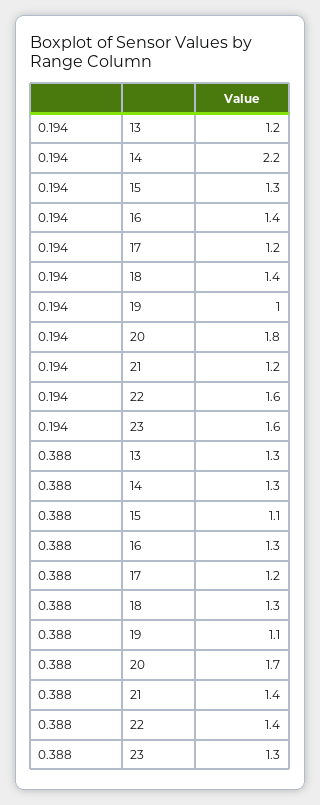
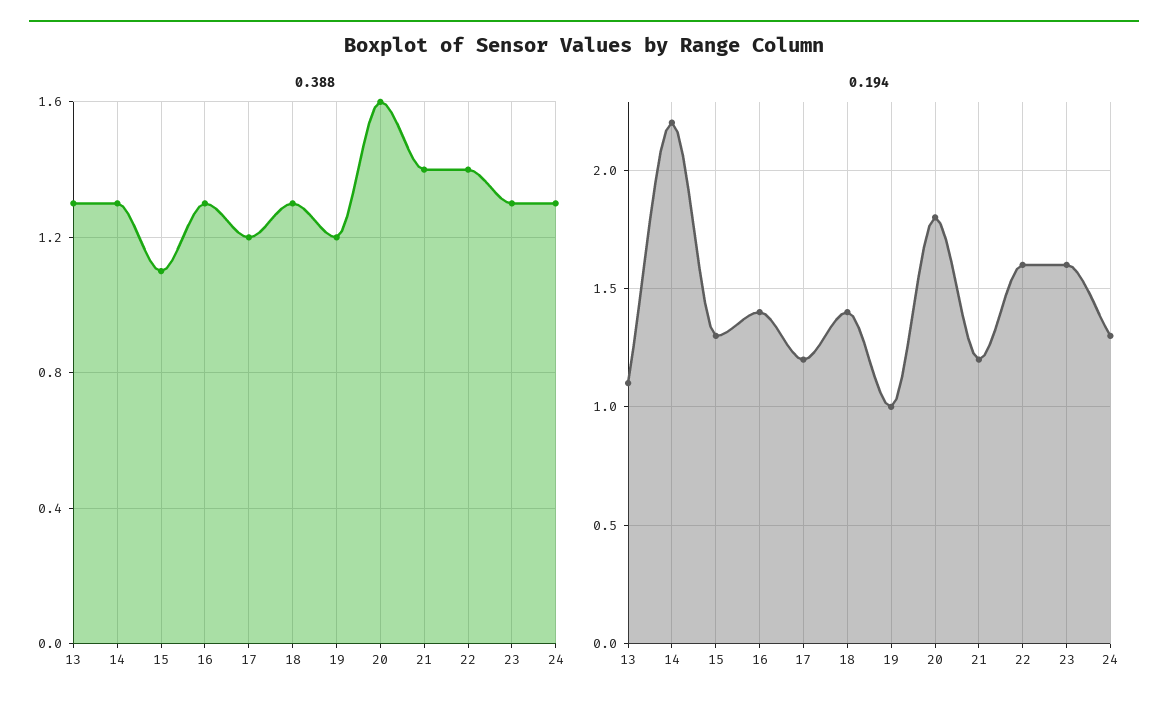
0.194, 13: 1.2 -> 1.1
0.388, 19: 1.1 -> 1.2
0.388, 20: 1.7 -> 1.6
0.388, 24: none -> 1.3
0.194, 24: none -> 1.3

